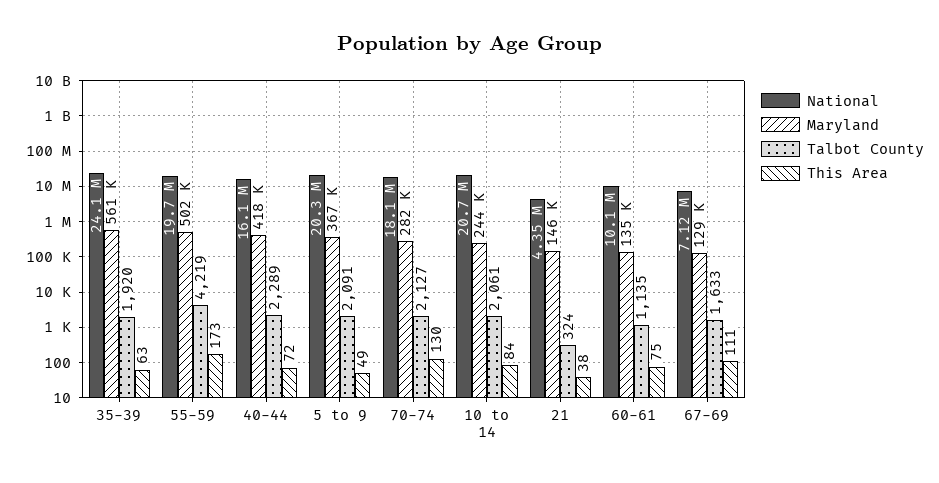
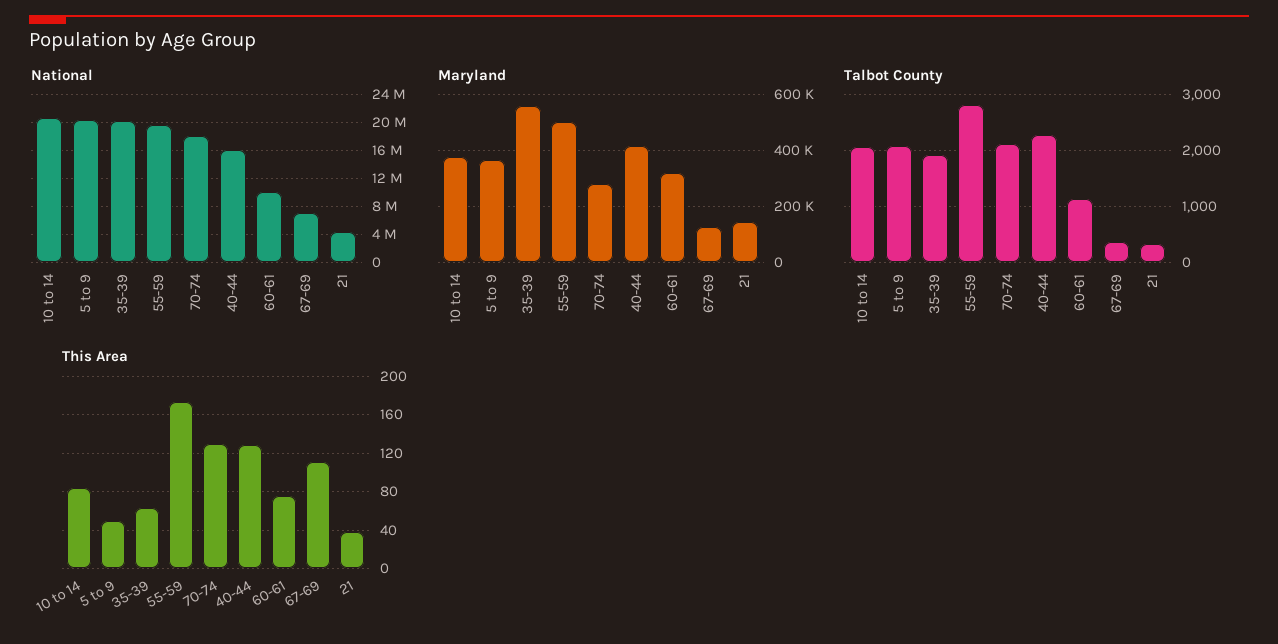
National, 35-39: 24100000 -> 20000000
Talbot County, 55-59: 4219 -> 2800
This Area, 40-44: 72 -> 130
Maryland, 10 to 14: 244000 -> 375000
Maryland, 60-61: 135000 -> 325000
Talbot County, 67-69: 1633 -> 400

